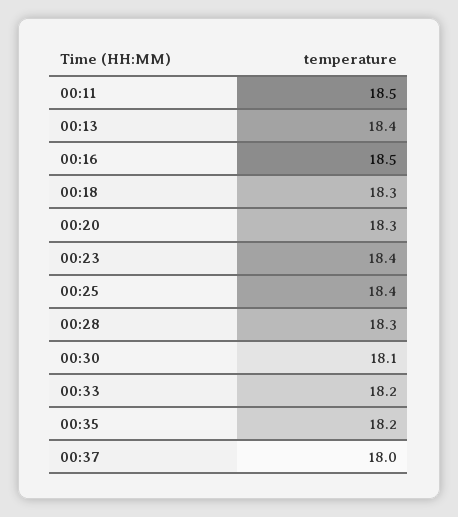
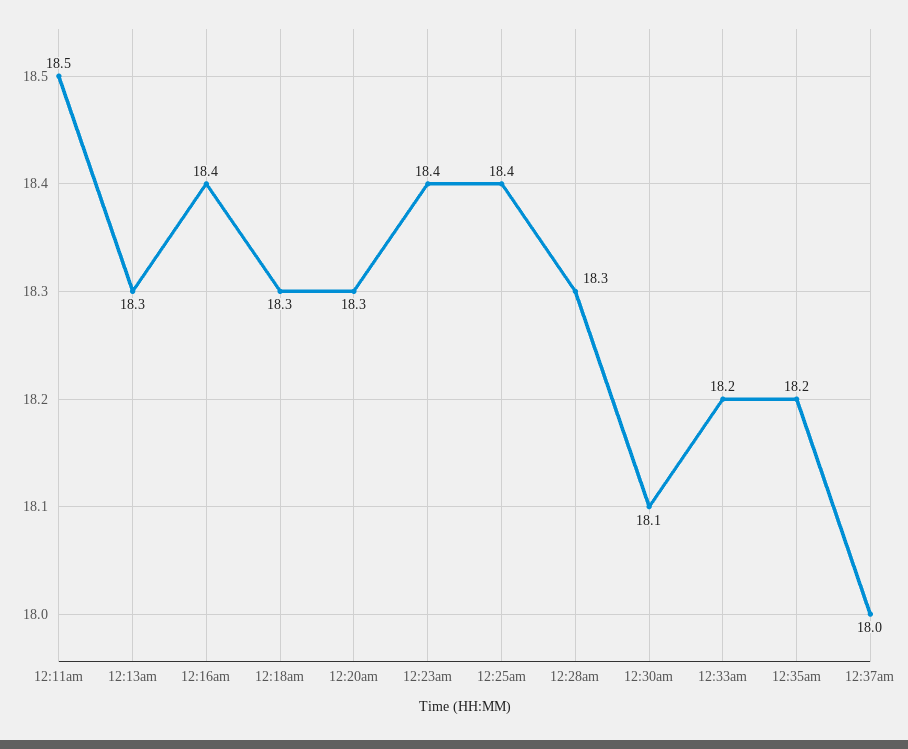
00:13: 18.4 -> 18.3
00:16: 18.5 -> 18.4

